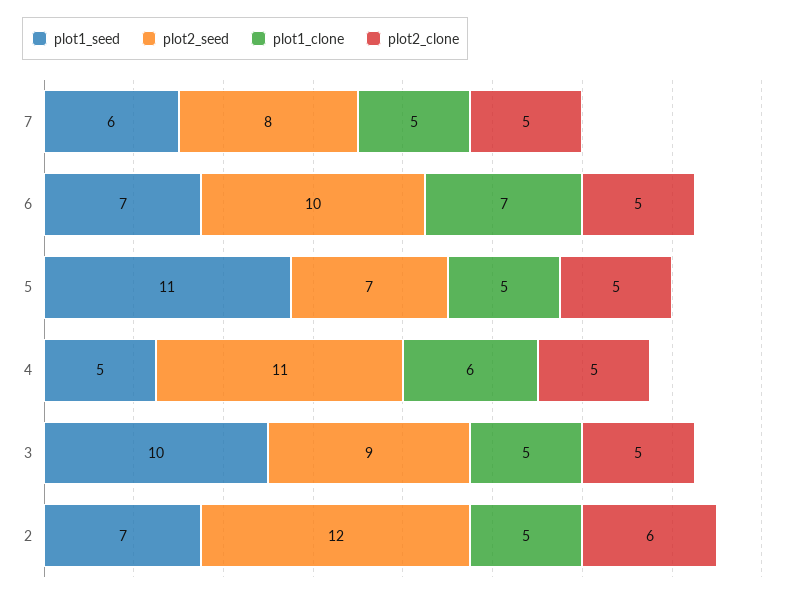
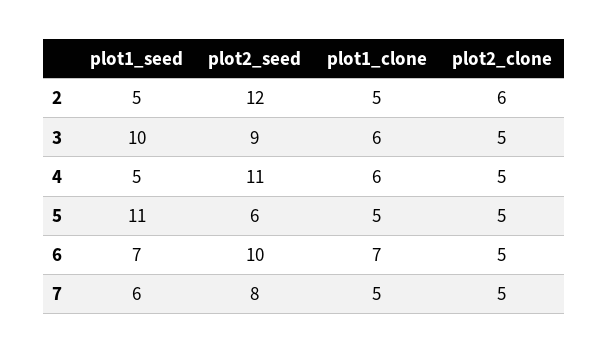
plot2_seed, 5: 7 -> 6
plot1_clone, 3: 5 -> 6
plot1_seed, 2: 7 -> 5

